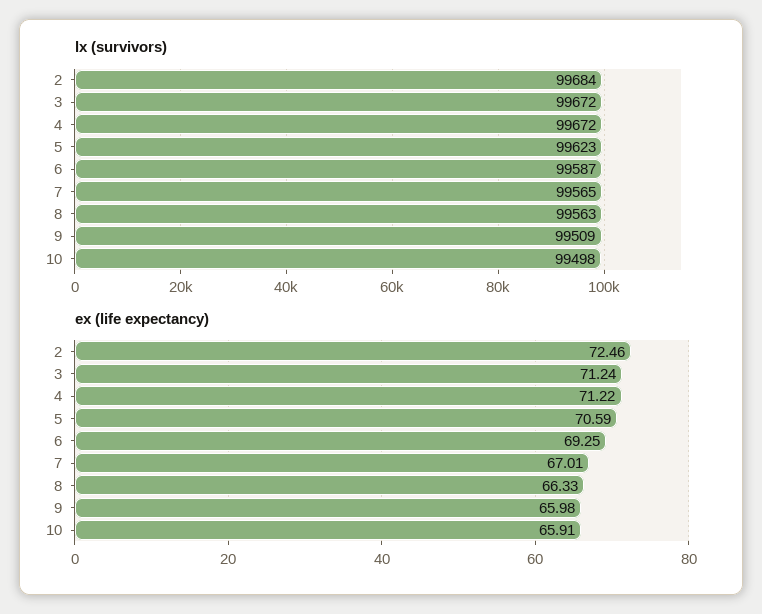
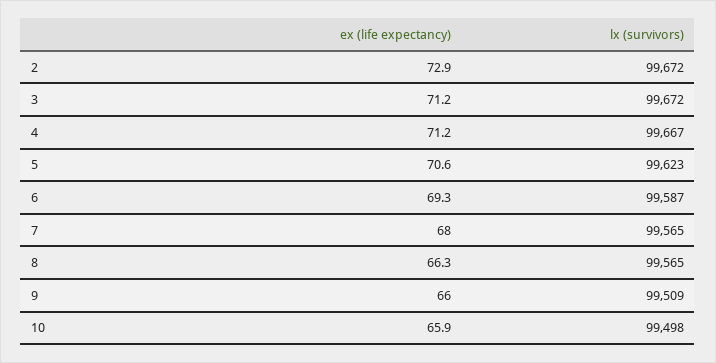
lx (survivors), 2: 99684 -> 99672
lx (survivors), 4: 99672 -> 99667
lx (survivors), 8: 99563 -> 99565
ex (life expectancy), 2: 72.46 -> 72.9
ex (life expectancy), 7: 67.01 -> 68

